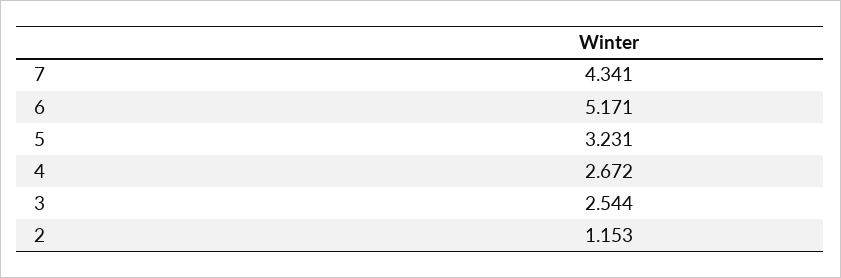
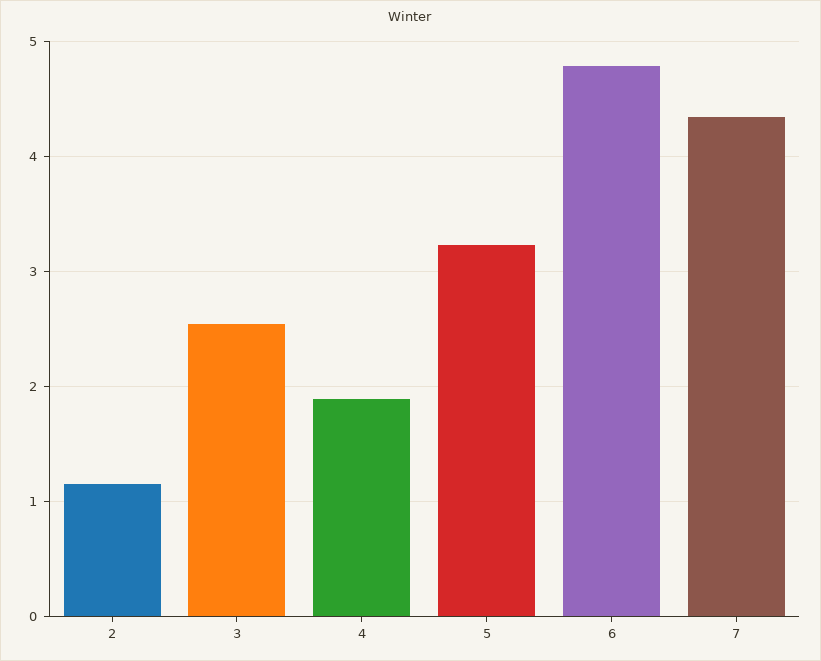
6: 5.171 -> 4.8
4: 2.672 -> 1.9

